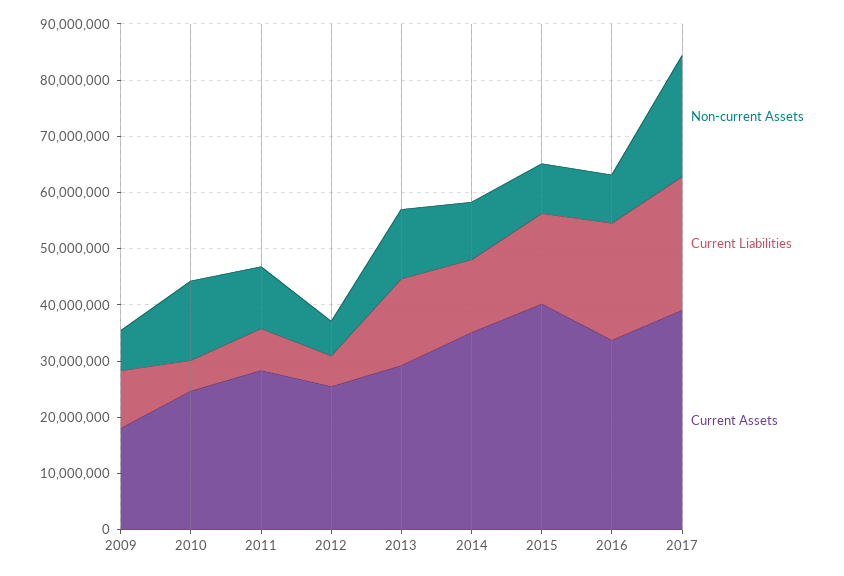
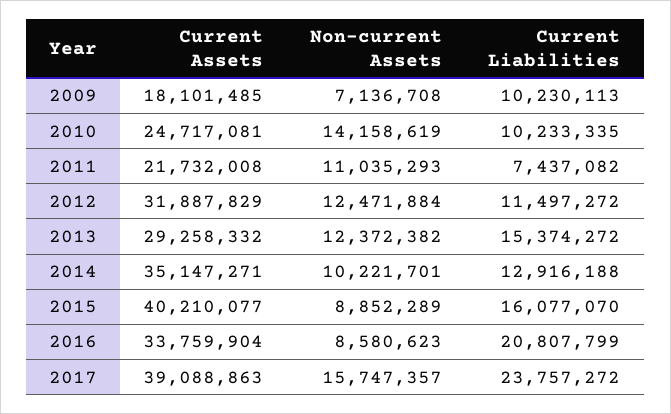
Current Liabilities, 2010: 6000000 -> 10233335
Current Assets, 2011: 28000000 -> 21732008
Non-current Assets, 2012: 6000000 -> 12471884
Current Liabilities, 2012: 6000000 -> 11497272
Current Assets, 2012: 26000000 -> 31887829
Non-current Assets, 2017: 22000000 -> 15747357

